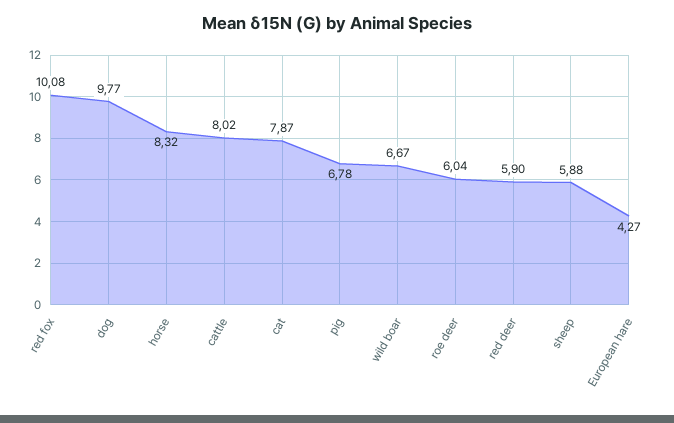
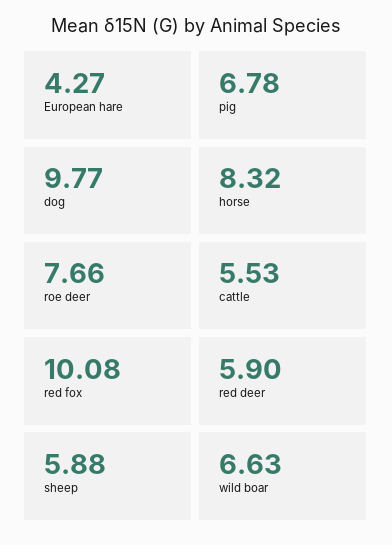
cattle: 8.02 -> 5.53
cat: 7.87 -> none
wild boar: 6.67 -> 6.63
roe deer: 6.04 -> 7.66

